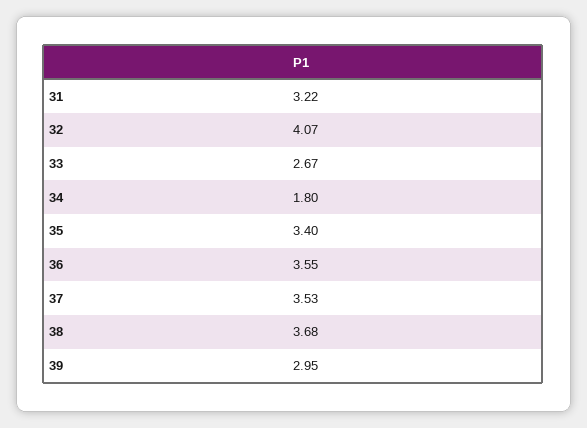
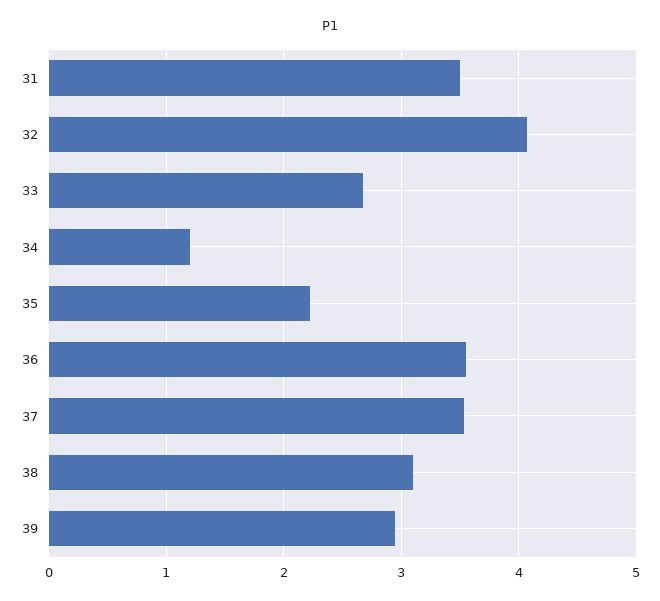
31: 3.22 -> 3.5
34: 1.8 -> 1.2
35: 3.4 -> 2.2
38: 3.68 -> 3.1

